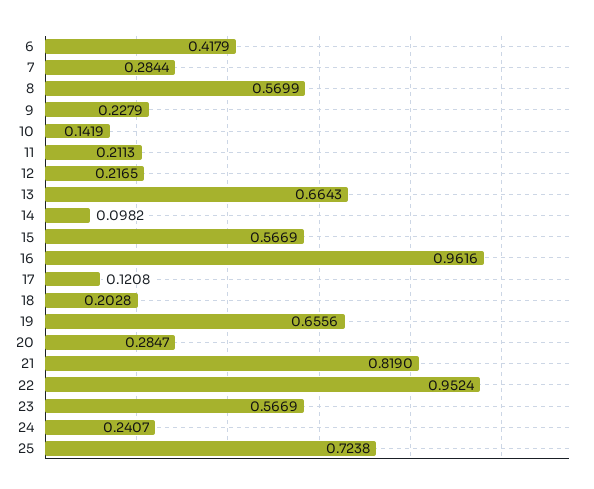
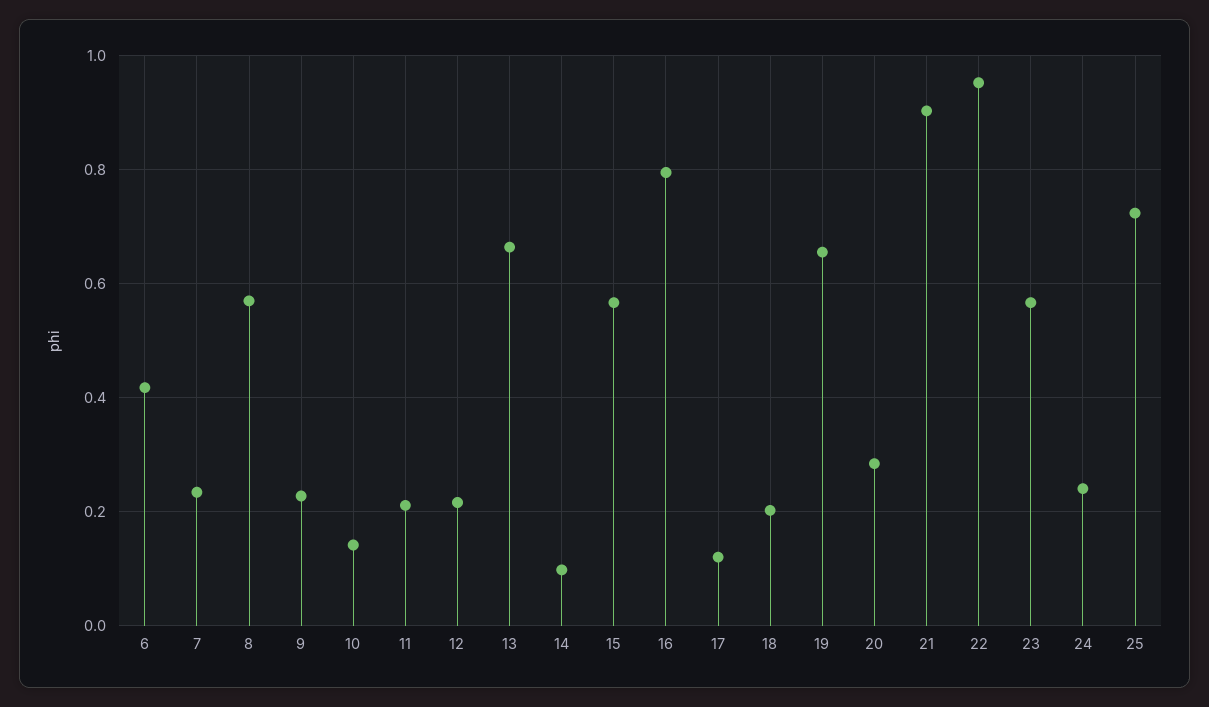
7: 0.2844 -> 0.24
16: 0.9616 -> 0.8
21: 0.819 -> 0.9

